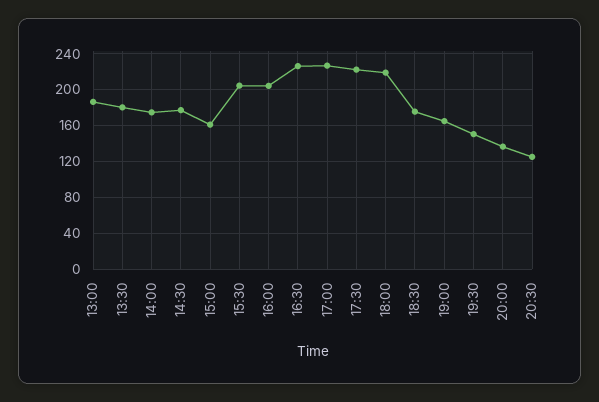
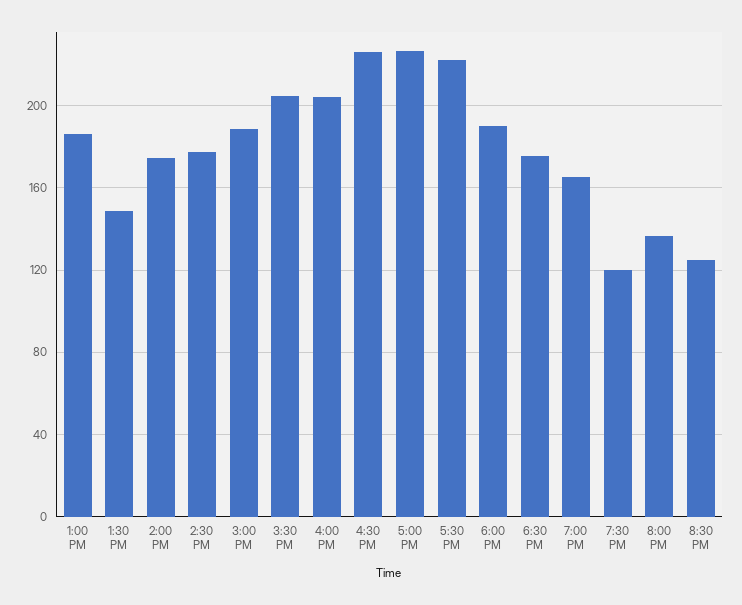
13:30: 180 -> 150
15:00: 160 -> 190
18:00: 220 -> 190
19:30: 150 -> 120

